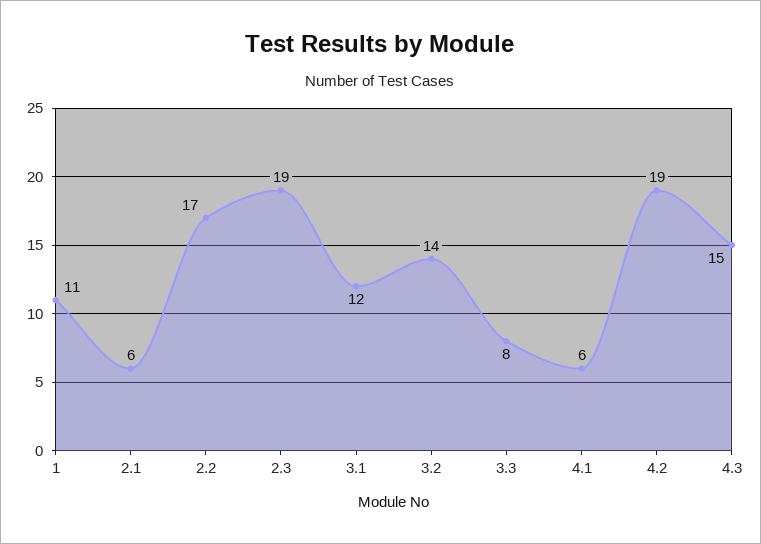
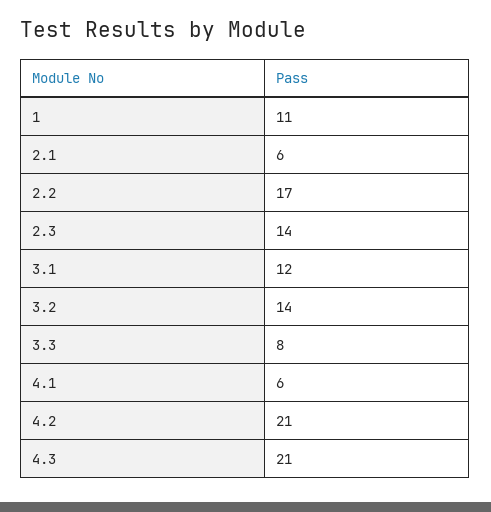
2.3: 19 -> 14
4.2: 19 -> 21
4.3: 15 -> 21

